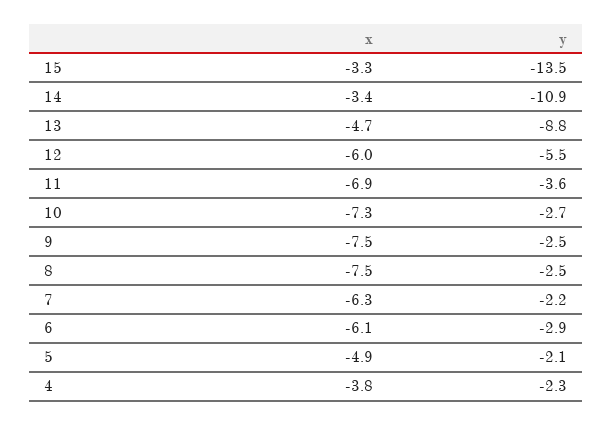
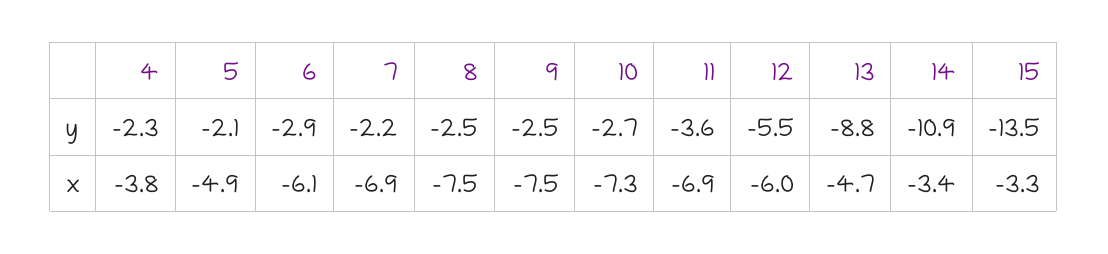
x, 7: -6.3 -> -6.9

